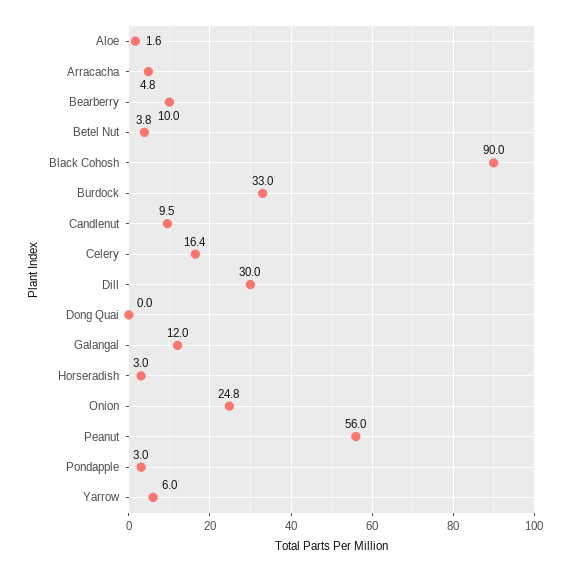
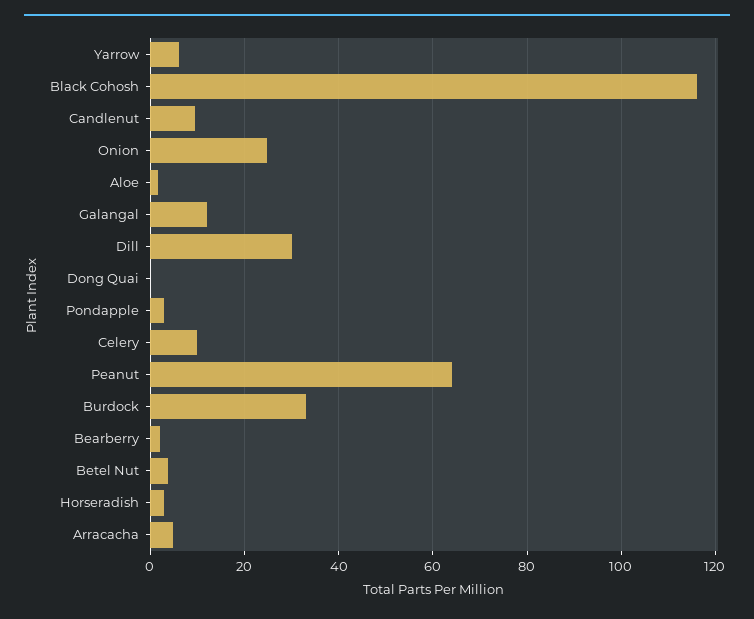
Bearberry: 10 -> 2
Black Cohosh: 90 -> 116
Celery: 16.4 -> 10
Peanut: 56 -> 64

